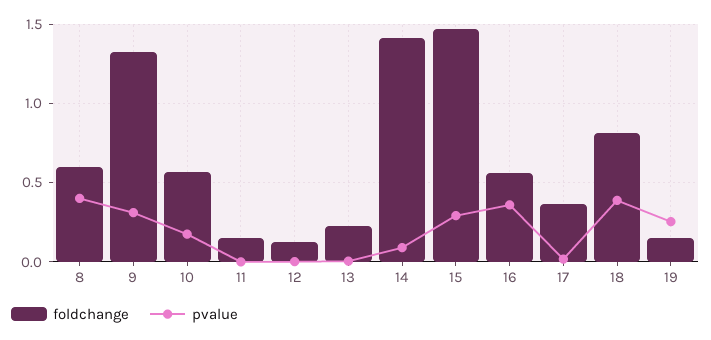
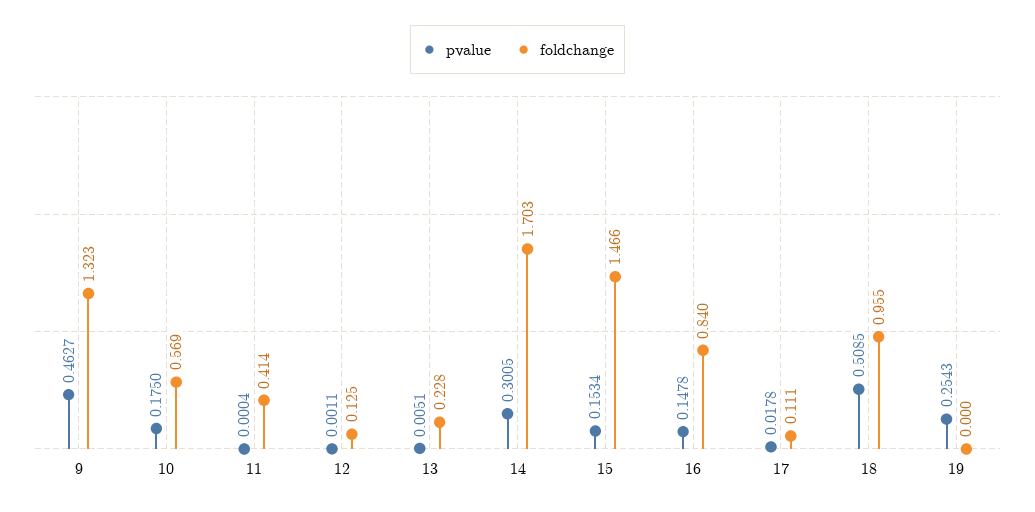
foldchange, 8: 0.6 -> none
pvalue, 8: 0.4 -> none
pvalue, 9: 0.3 -> 0.4627
foldchange, 11: 0.15 -> 0.414
foldchange, 14: 1.4 -> 1.703
pvalue, 14: 0.1 -> 0.3005
pvalue, 15: 0.3 -> 0.1534
foldchange, 16: 0.55 -> 0.84
pvalue, 16: 0.35 -> 0.1478
foldchange, 17: 0.35 -> 0.111
foldchange, 18: 0.8 -> 0.955
pvalue, 18: 0.4 -> 0.5085
foldchange, 19: 0.15 -> 0

